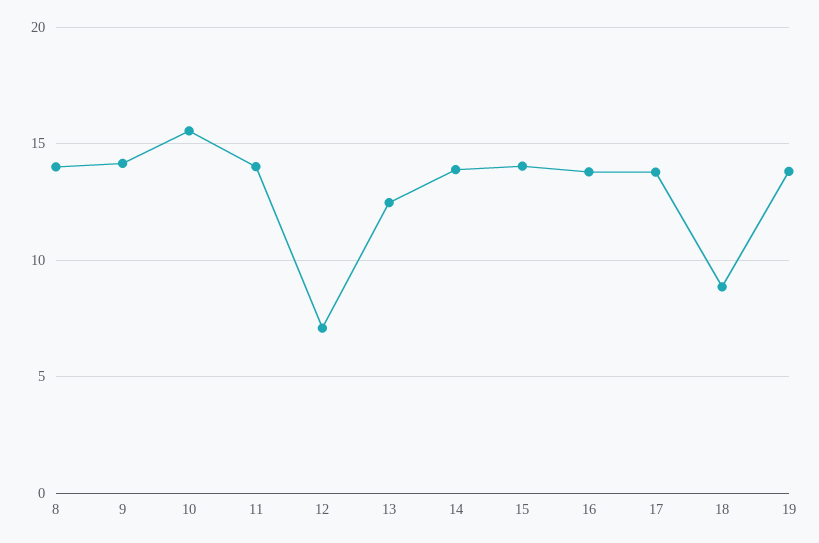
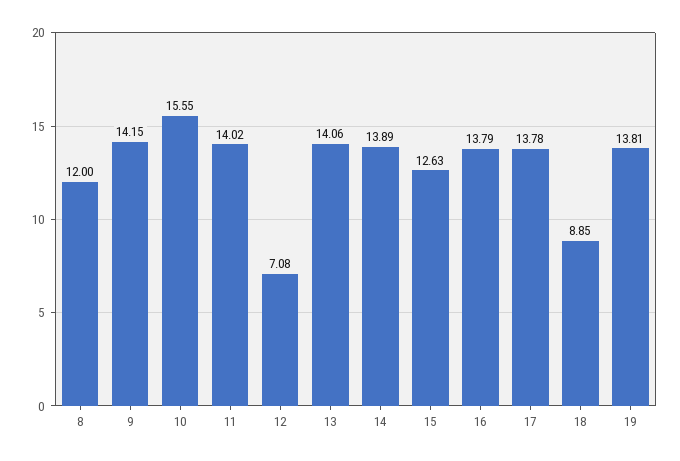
8: 14 -> 12
13: 12.5 -> 14.06
15: 14 -> 12.63

